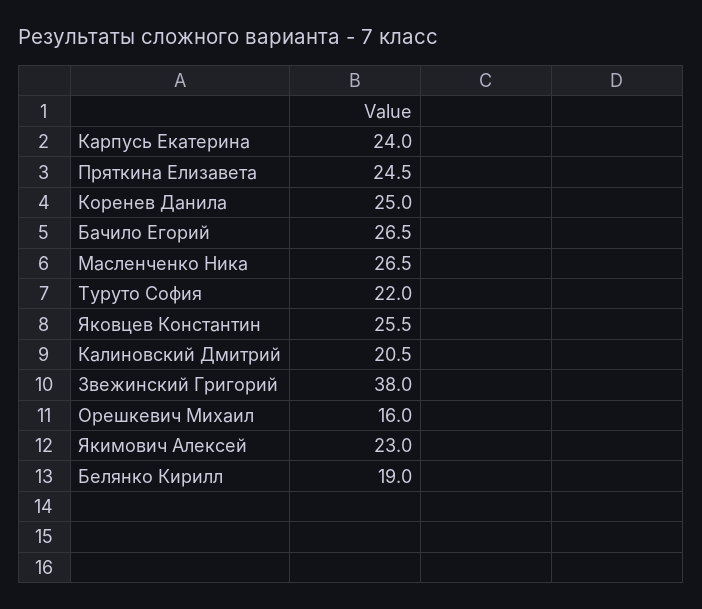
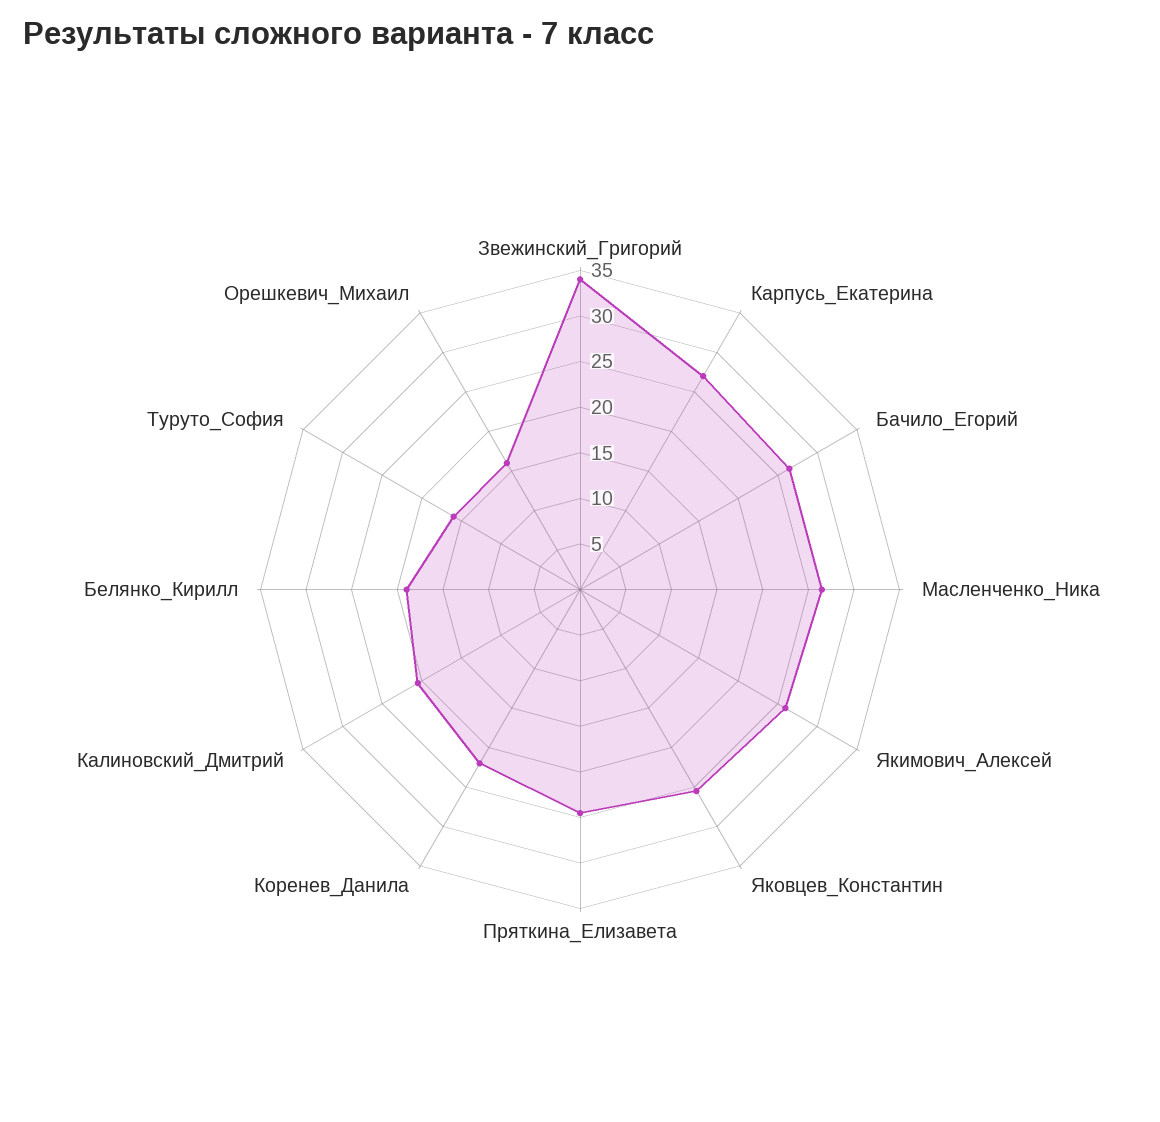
Карпусь Екатерина: 24 -> 27
Коренев Данила: 25 -> 22
Туруто София: 22 -> 16
Звежинский Григорий: 38 -> 34
Якимович Алексей: 23 -> 26

